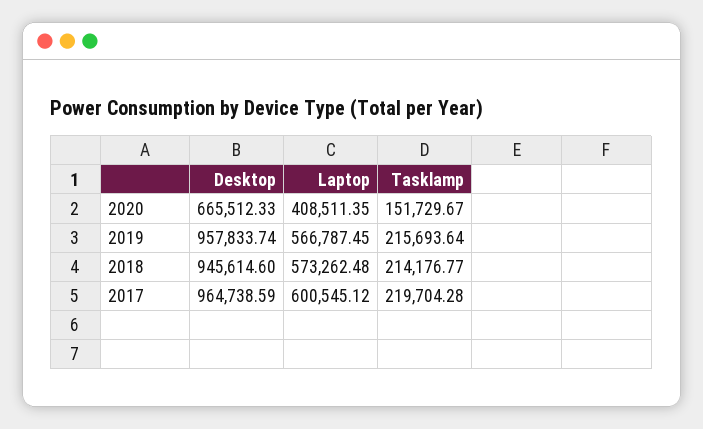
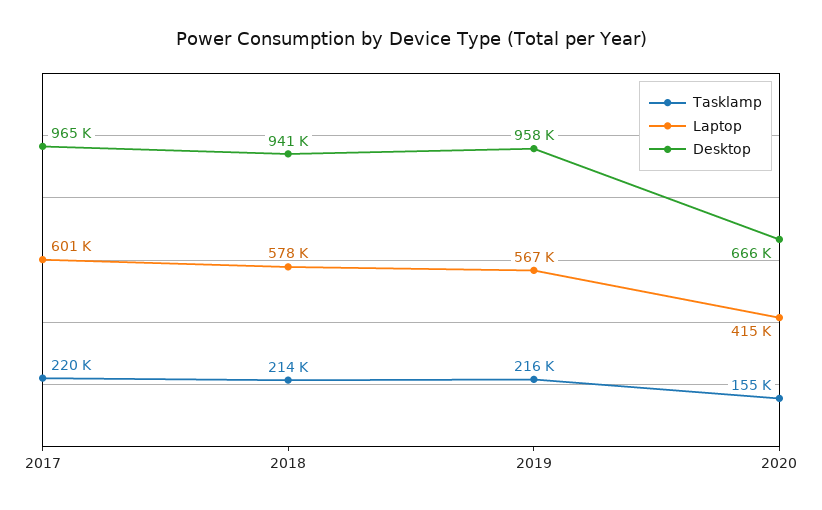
Laptop, 2020: 408511.35 -> 415000
Tasklamp, 2020: 151729.67 -> 155000
Desktop, 2018: 945614.6 -> 941000
Laptop, 2018: 573262.48 -> 578000

